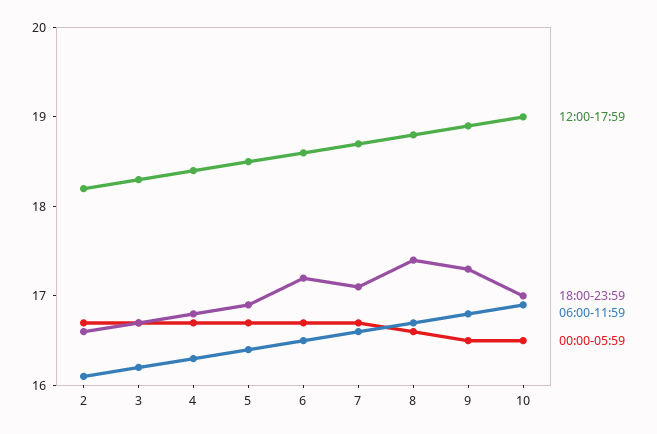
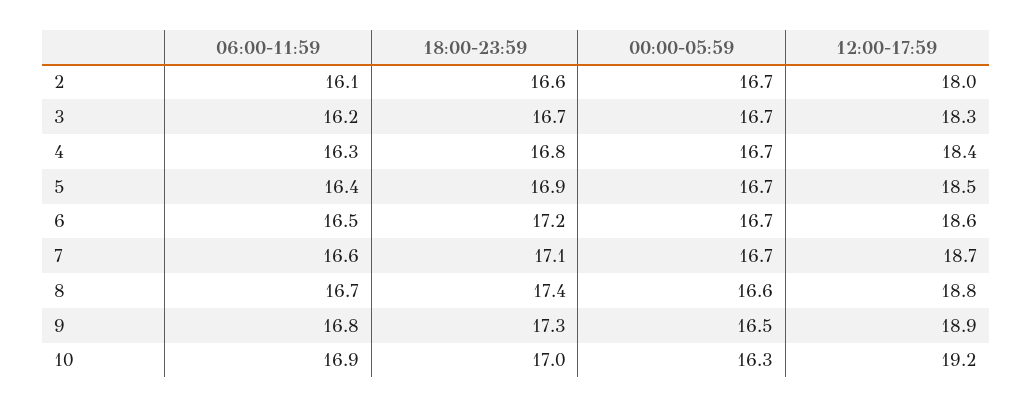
12:00-17:59, 2: 18.2 -> 18
12:00-17:59, 10: 19 -> 19.2
00:00-05:59, 10: 16.5 -> 16.3

